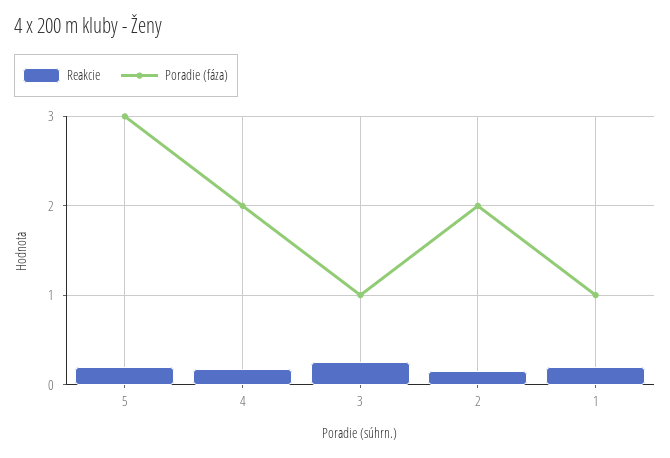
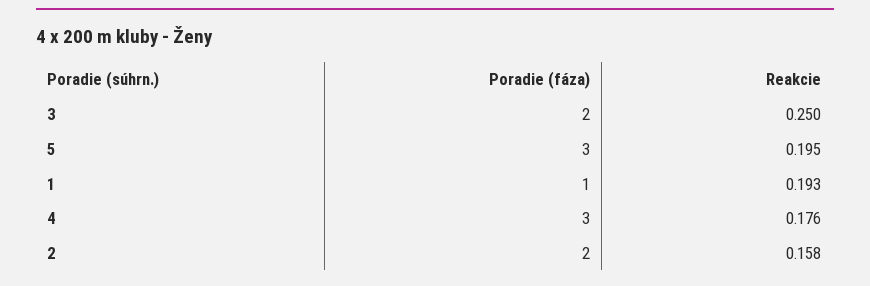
Poradie (fáza), 4: 2 -> 3
Poradie (fáza), 3: 1 -> 2

